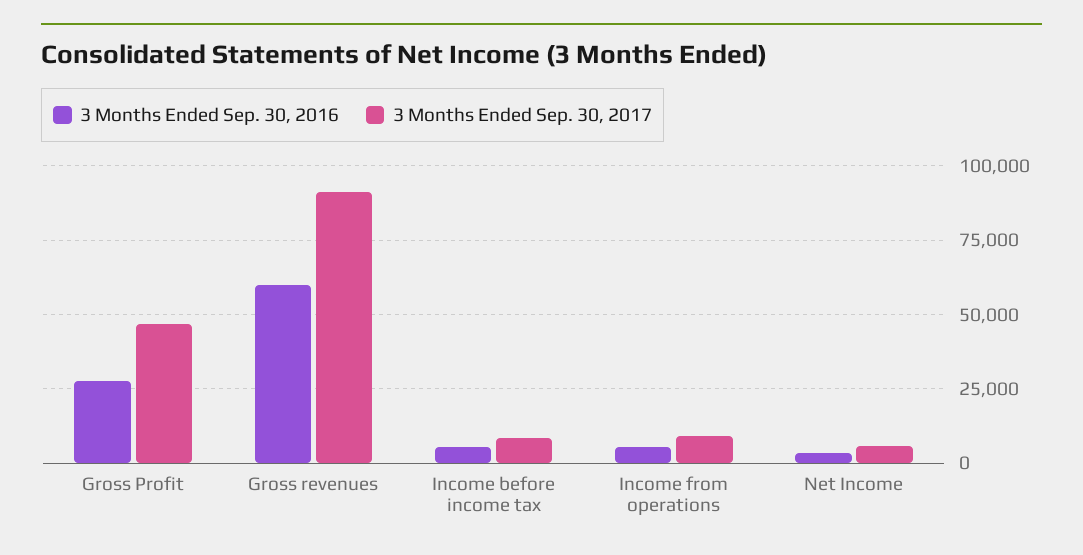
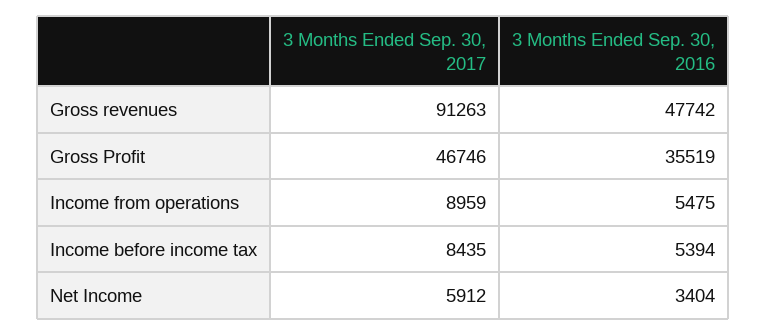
3 Months Ended Sep. 30, 2016, Gross Profit: 27500 -> 35519
3 Months Ended Sep. 30, 2016, Gross revenues: 60000 -> 47742

